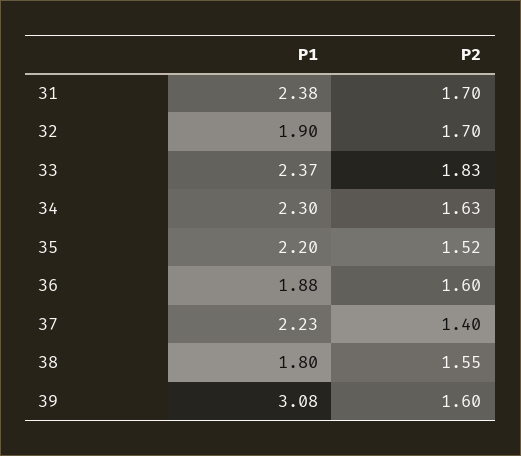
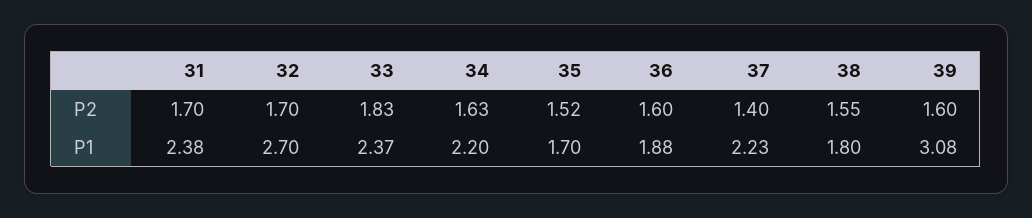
P1, 32: 1.9 -> 2.7
P1, 34: 2.3 -> 2.2
P1, 35: 2.2 -> 1.7

